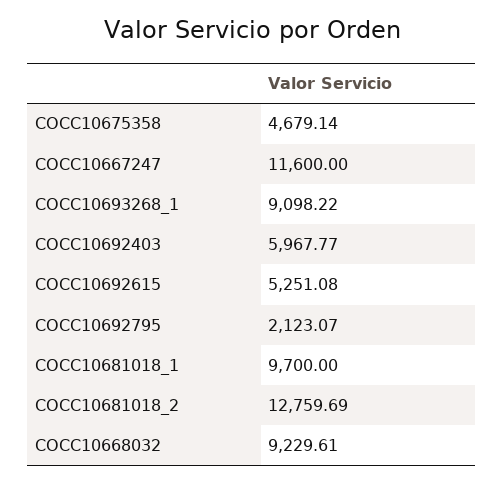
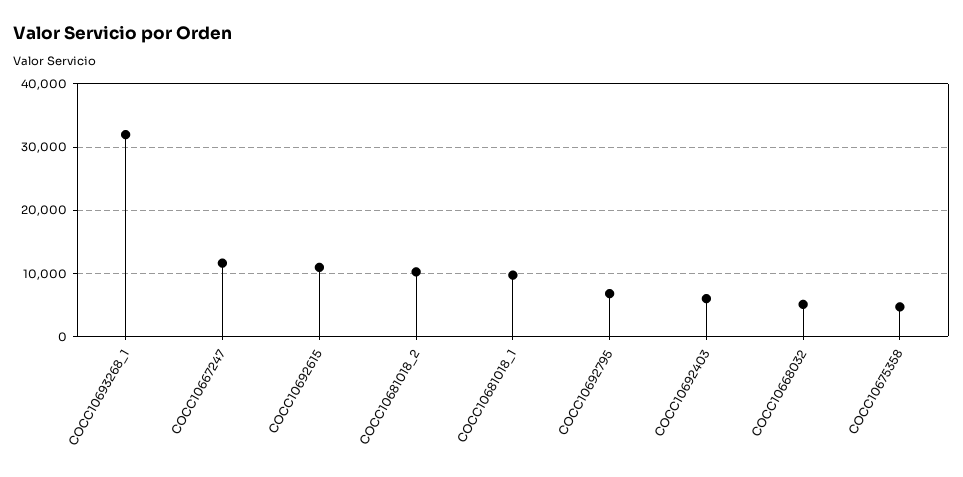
COCC10693268_1: 9098.22 -> 32000
COCC10692615: 5251.08 -> 11000
COCC10692795: 2123.07 -> 7000
COCC10681018_2: 12759.69 -> 10000
COCC10668032: 9229.61 -> 5000

